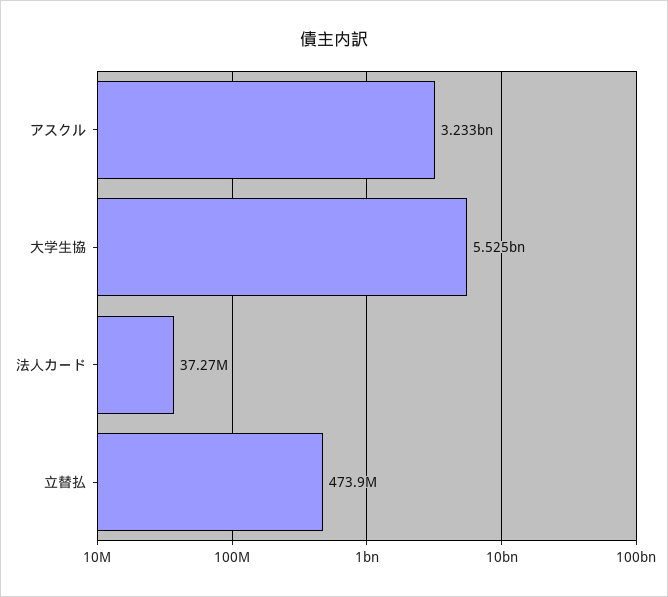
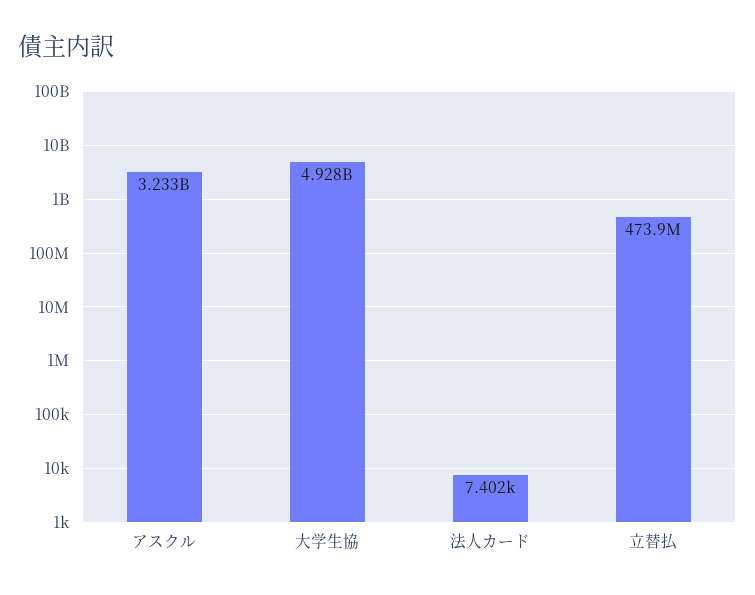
大学生協: 5525000000 -> 4928000000
法人カード: 37270000 -> 7402

